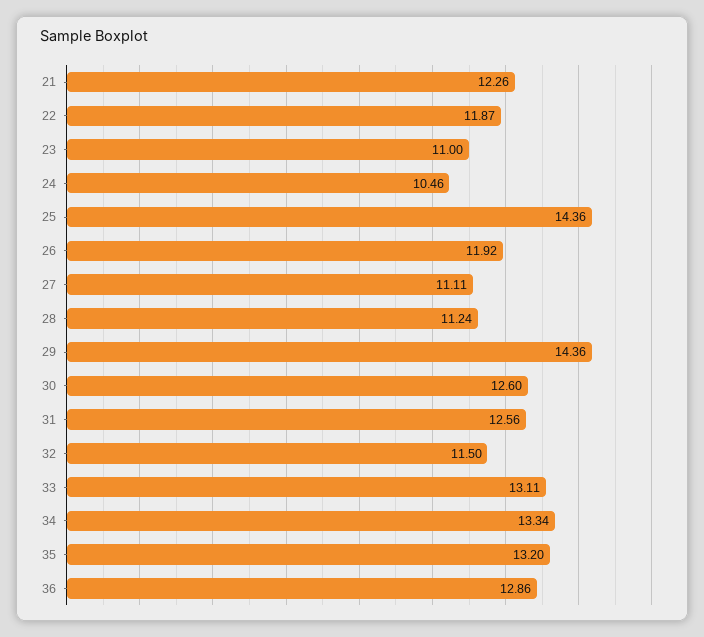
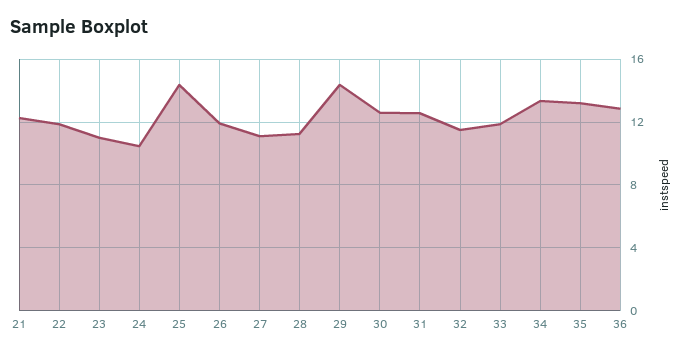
33: 13.11 -> 12

